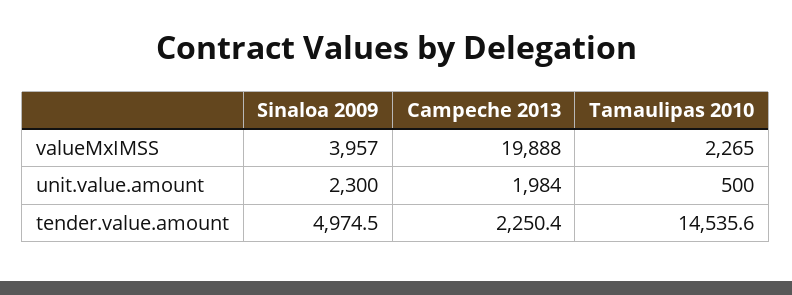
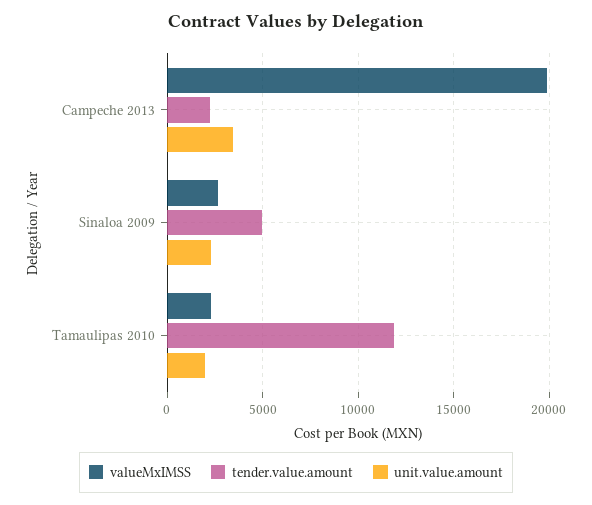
valueMxIMSS, Sinaloa 2009: 3957 -> 2500
unit.value.amount, Campeche 2013: 1984 -> 3500
unit.value.amount, Tamaulipas 2010: 500 -> 2000
tender.value.amount, Tamaulipas 2010: 14535.6 -> 12000

